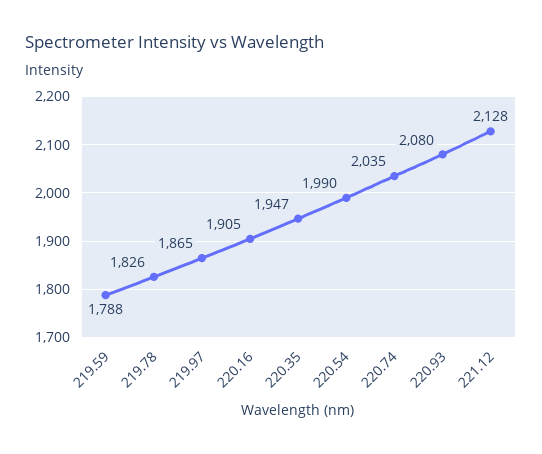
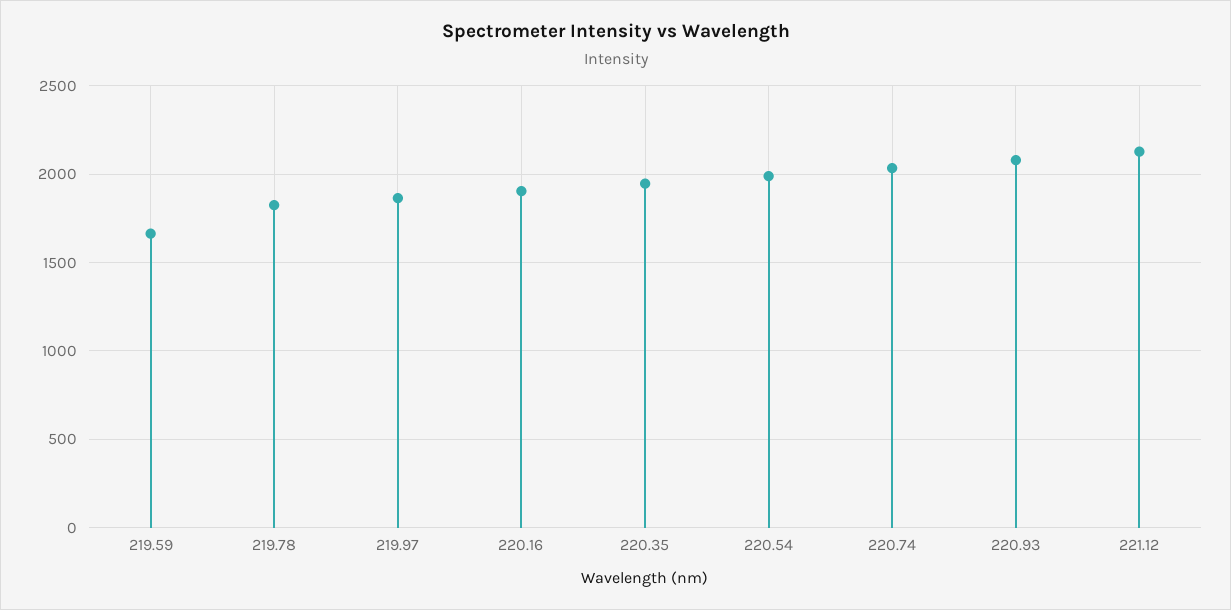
219.59: 1788 -> 1650

